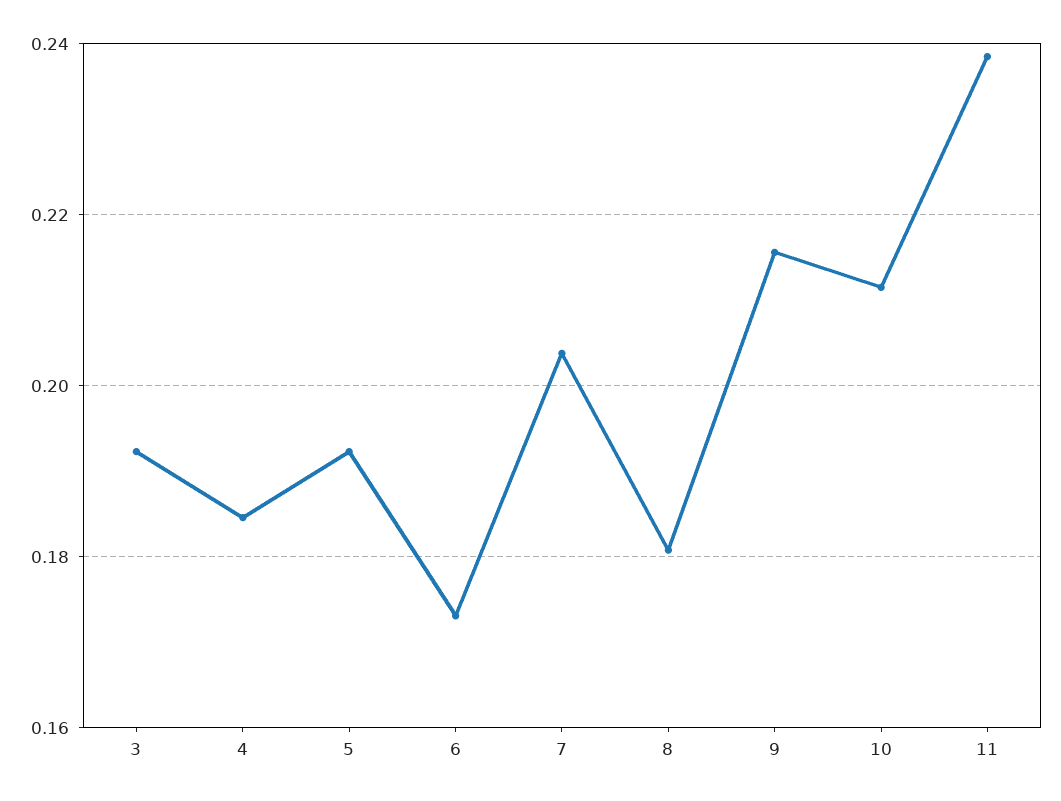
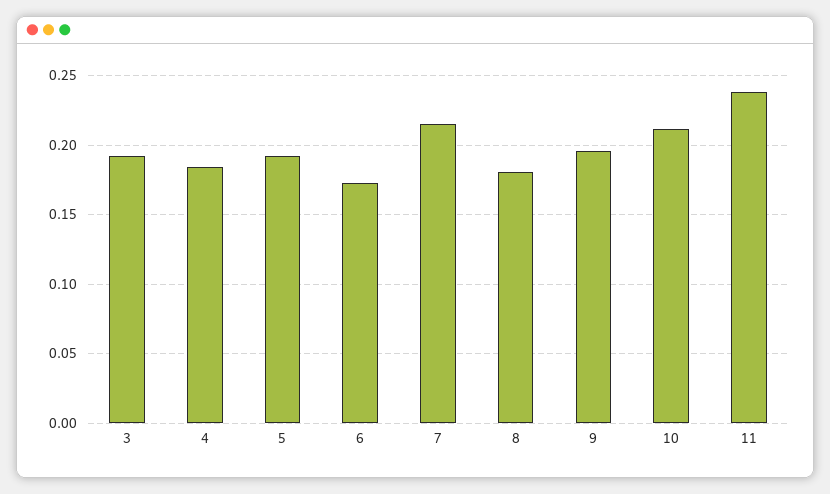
7: 0.204 -> 0.215
9: 0.216 -> 0.195

